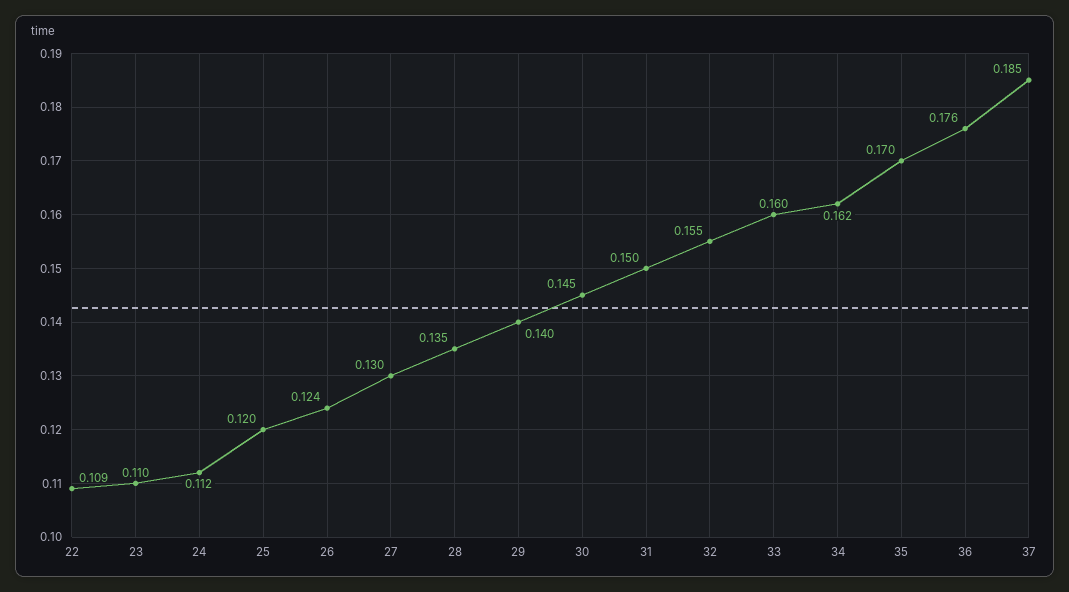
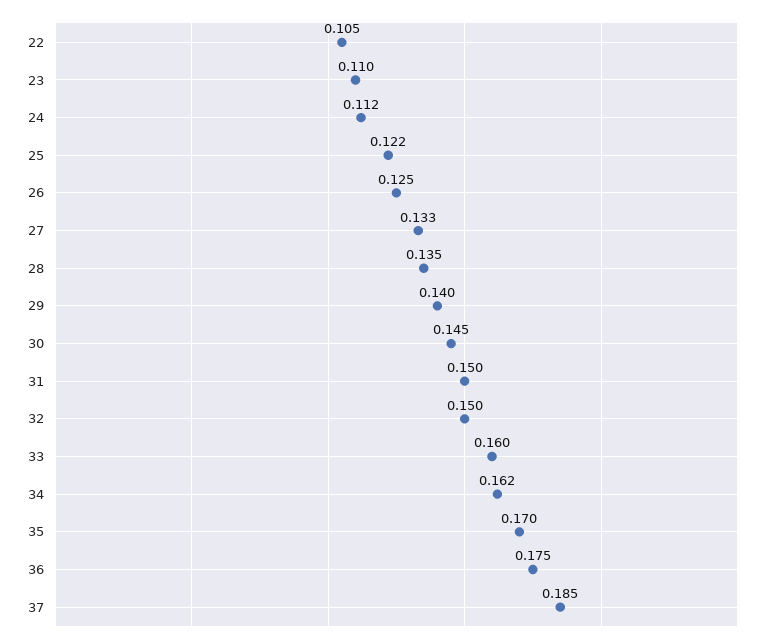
22: 0.109 -> 0.105
25: 0.12 -> 0.122
26: 0.124 -> 0.125
27: 0.13 -> 0.133
32: 0.155 -> 0.15
36: 0.176 -> 0.175

